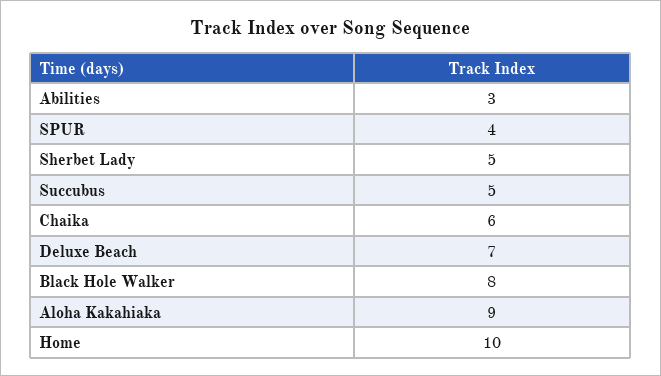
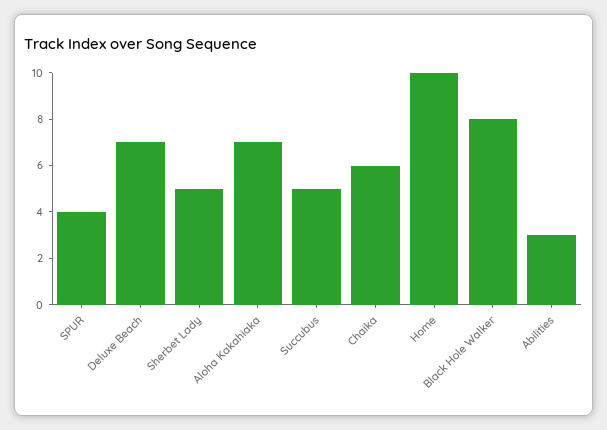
Aloha Kakahiaka: 9 -> 7

